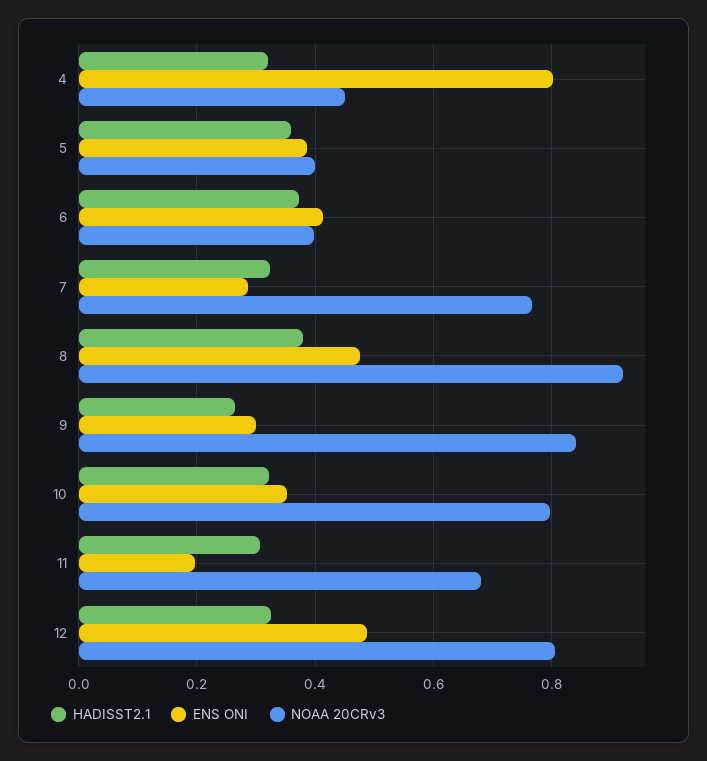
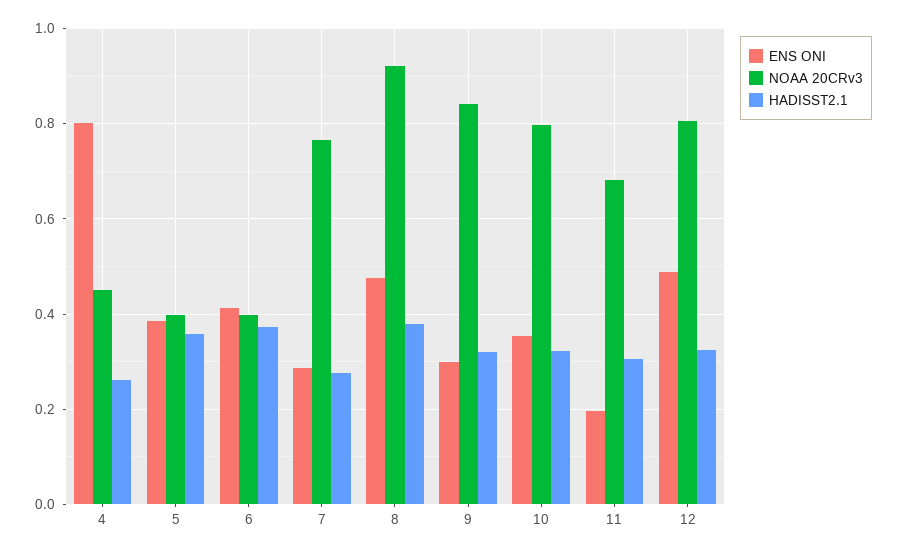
HADISST2.1, 4: 0.32 -> 0.26
HADISST2.1, 7: 0.32 -> 0.28
HADISST2.1, 9: 0.26 -> 0.32

